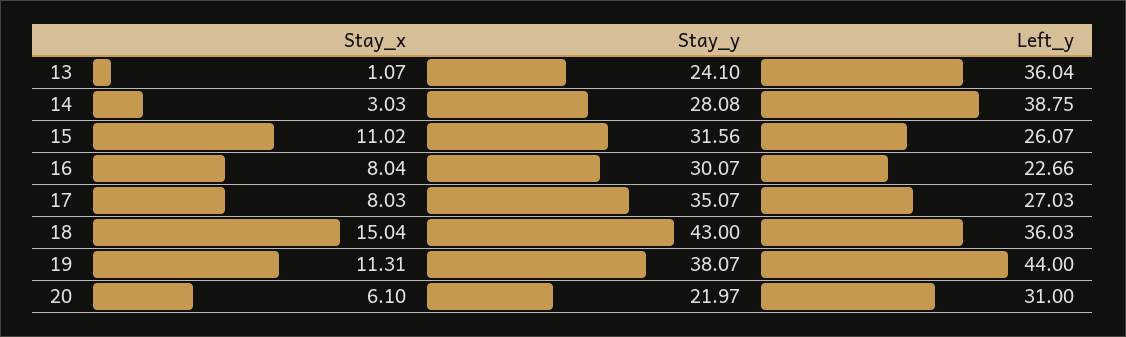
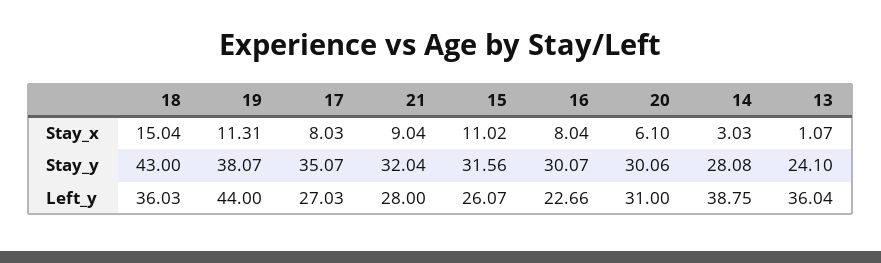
Stay_y, 20: 21.97 -> 30.06
Stay_x, 21: none -> 9.04
Stay_y, 21: none -> 32.04
Left_y, 21: none -> 28

